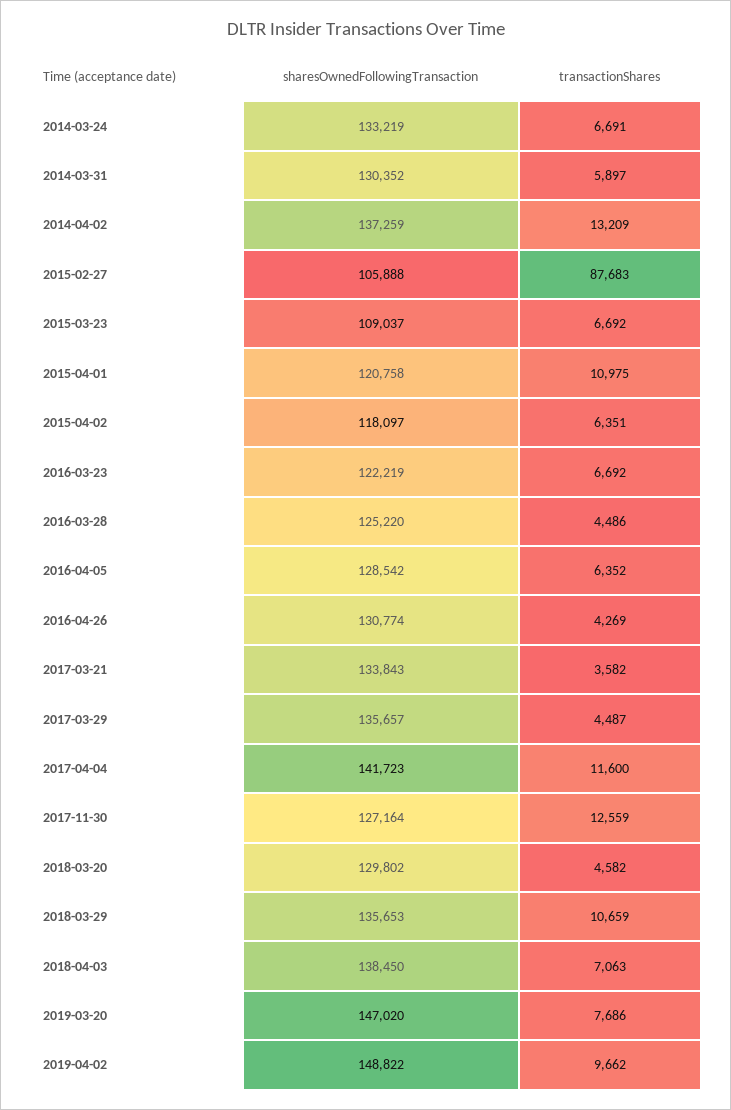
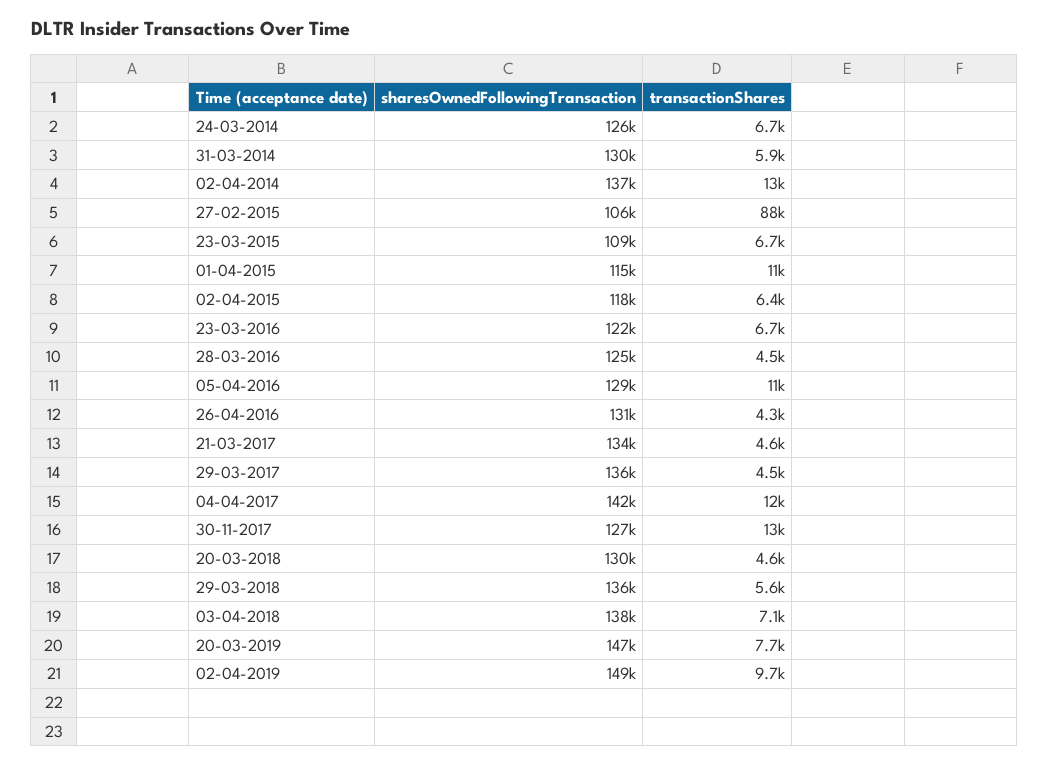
sharesOwnedFollowingTransaction, 2014-03-24: 133219 -> 126000
sharesOwnedFollowingTransaction, 2015-04-01: 120758 -> 115000
transactionShares, 2016-04-05: 6352 -> 11000
transactionShares, 2017-03-21: 3582 -> 4600
transactionShares, 2018-03-29: 10659 -> 5600

